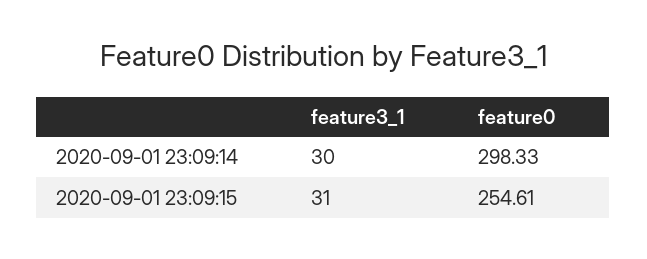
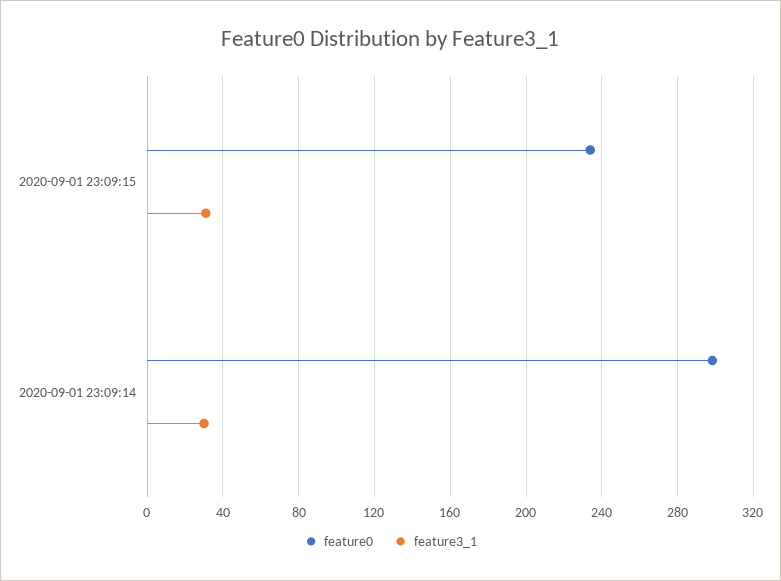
feature0, 2020-09-01 23:09:15: 254.61 -> 235

